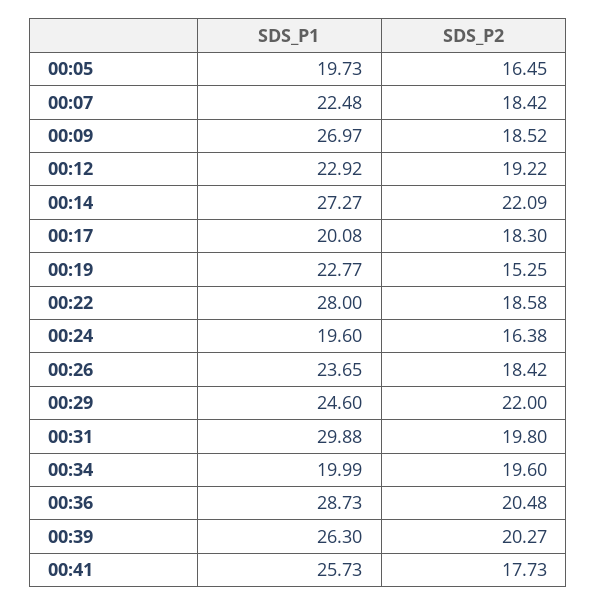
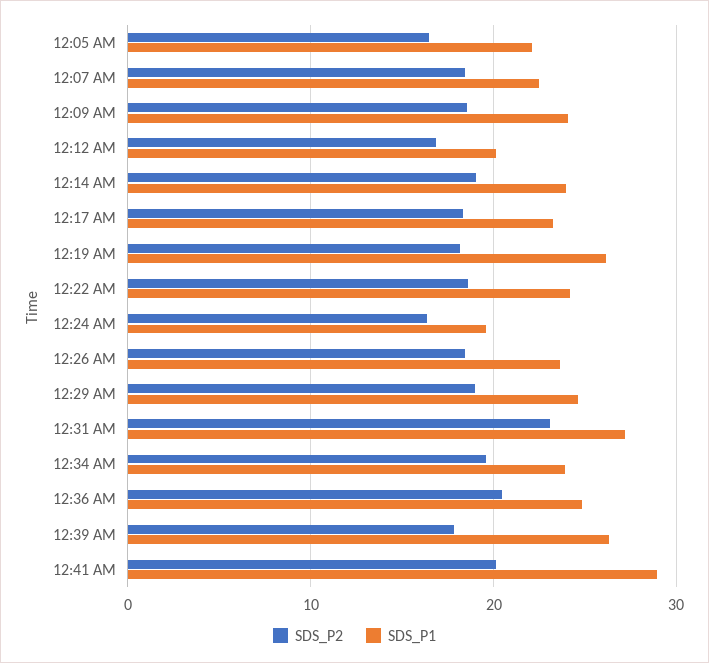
SDS_P1, 00:05: 19.73 -> 22
SDS_P1, 00:09: 26.97 -> 24
SDS_P1, 00:12: 22.92 -> 20
SDS_P2, 00:12: 19.22 -> 17
SDS_P1, 00:14: 27.27 -> 24
SDS_P2, 00:14: 22.09 -> 19
SDS_P1, 00:17: 20.08 -> 23
SDS_P1, 00:19: 22.77 -> 26
SDS_P2, 00:19: 15.25 -> 18
SDS_P1, 00:22: 28 -> 24
SDS_P2, 00:29: 22 -> 19
SDS_P1, 00:31: 29.88 -> 27
SDS_P2, 00:31: 19.8 -> 23
SDS_P1, 00:34: 19.99 -> 24
SDS_P1, 00:36: 28.73 -> 25
SDS_P2, 00:39: 20.27 -> 18
SDS_P1, 00:41: 25.73 -> 29
SDS_P2, 00:41: 17.73 -> 20

